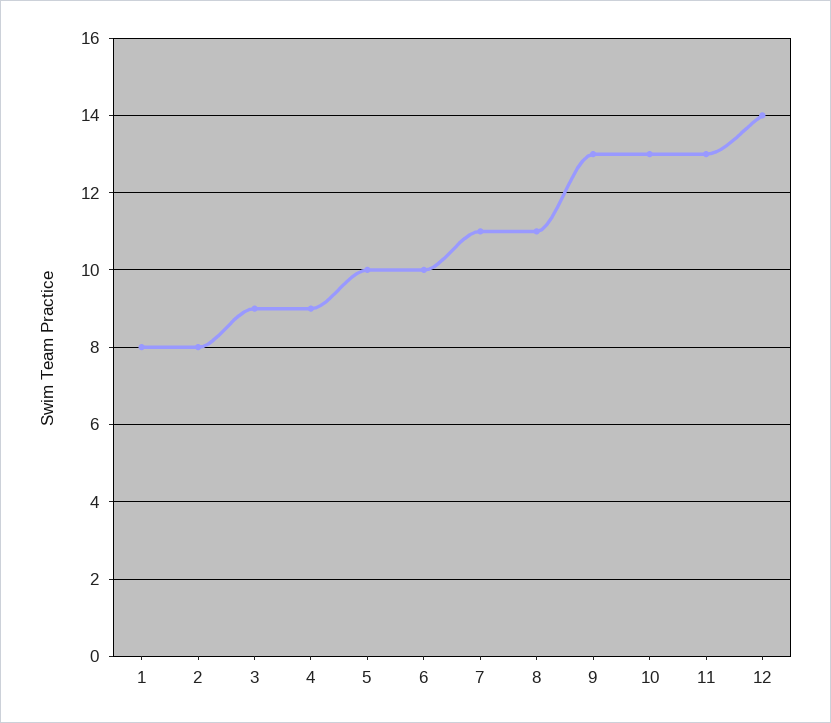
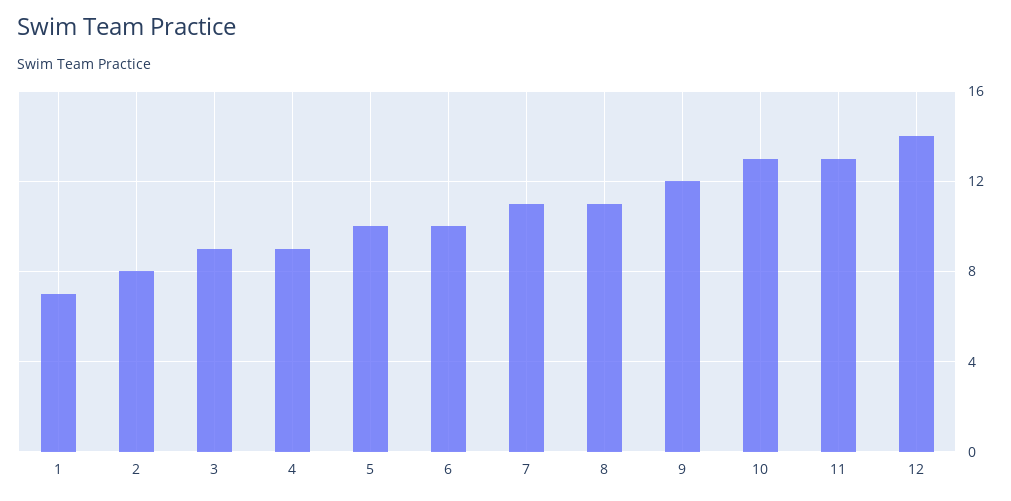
1: 8 -> 7
9: 13 -> 12

